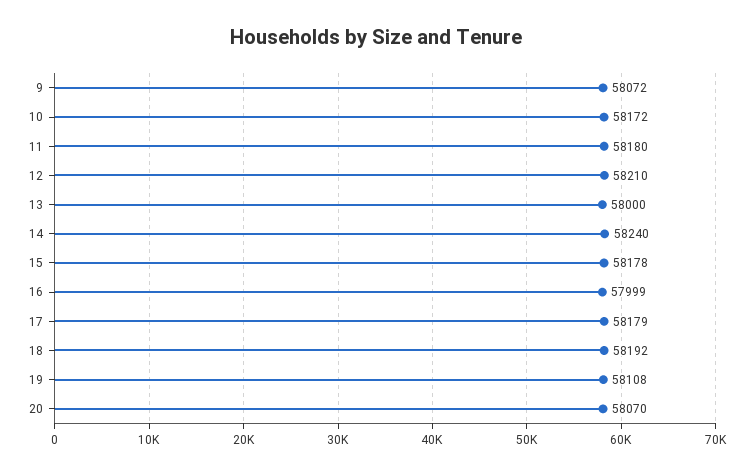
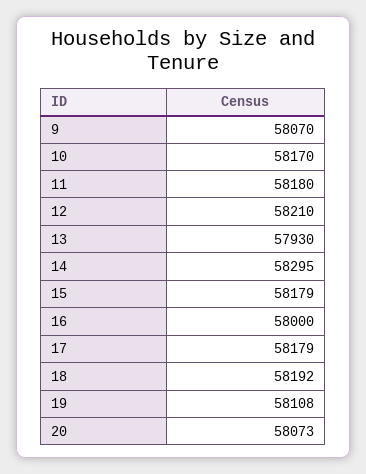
9: 58072 -> 58070
10: 58172 -> 58170
13: 58000 -> 57930
14: 58240 -> 58295
15: 58178 -> 58179
16: 57999 -> 58000
20: 58070 -> 58073

